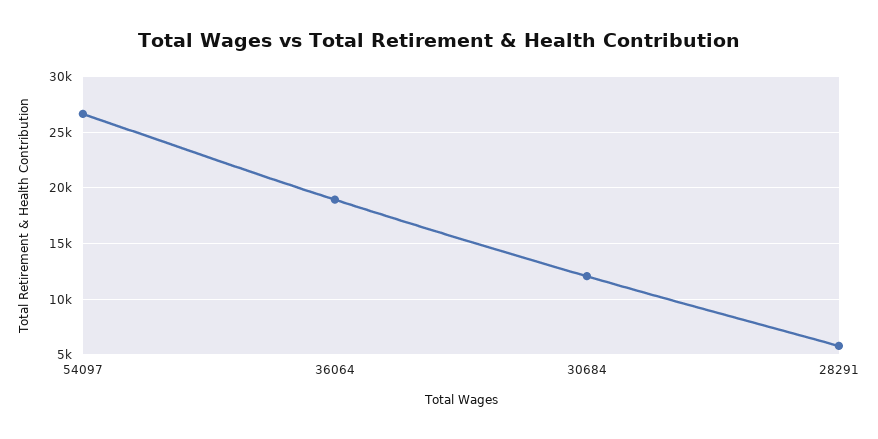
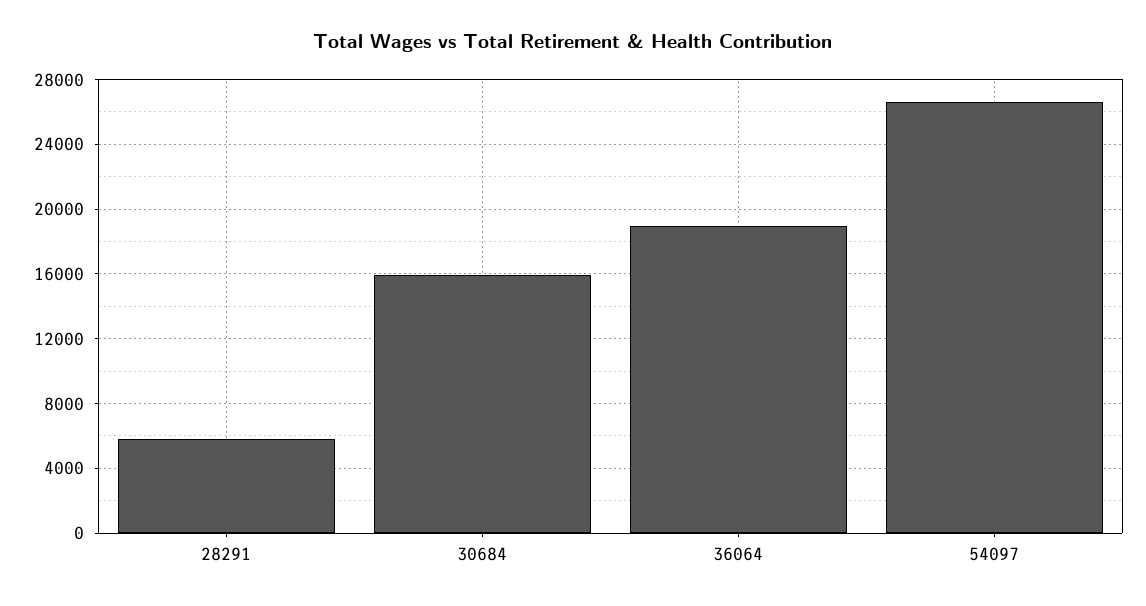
30684: 12000 -> 16000

